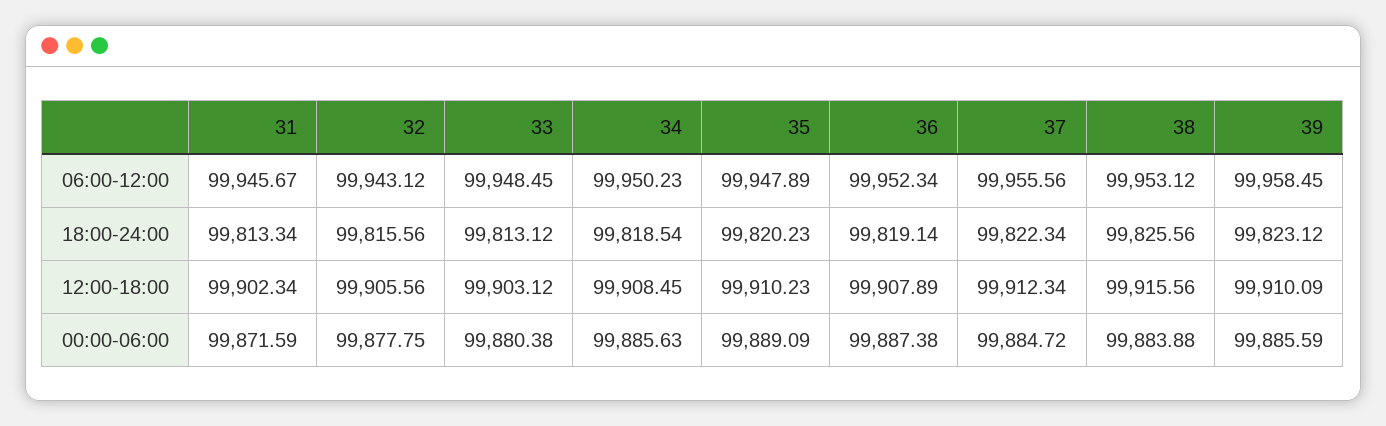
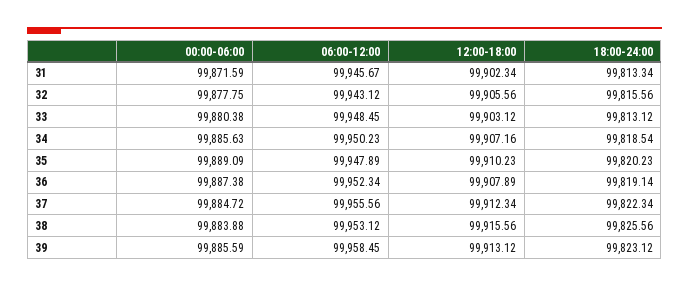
34, 12:00-18:00: 99908.45 -> 99907.16
39, 12:00-18:00: 99910.09 -> 99913.12

